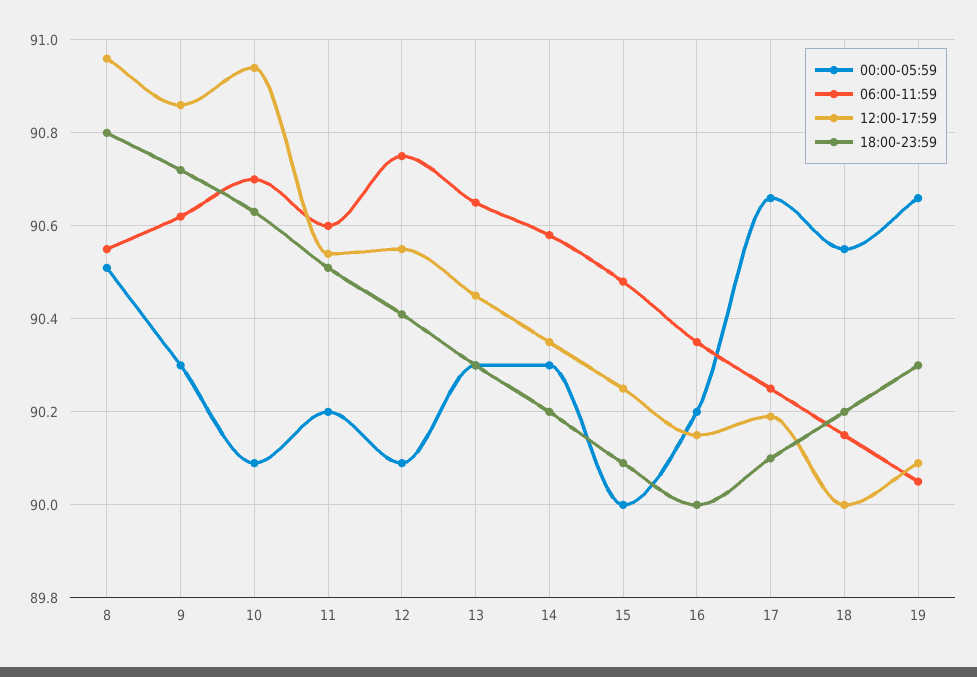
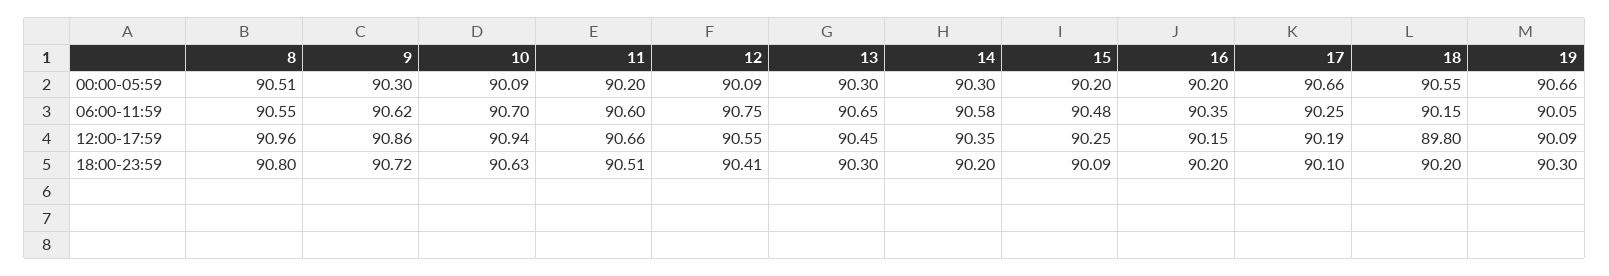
12:00-17:59, 11: 90.55 -> 90.66
00:00-05:59, 15: 90 -> 90.2
18:00-23:59, 16: 90 -> 90.2
12:00-17:59, 18: 90 -> 89.8

